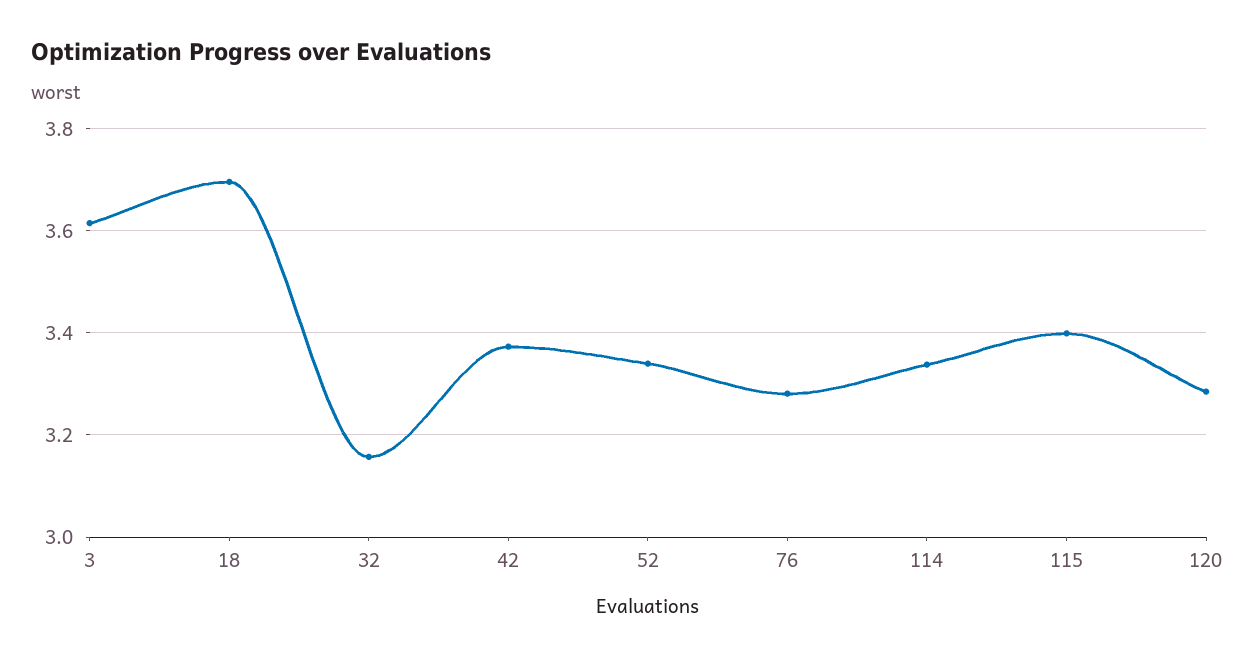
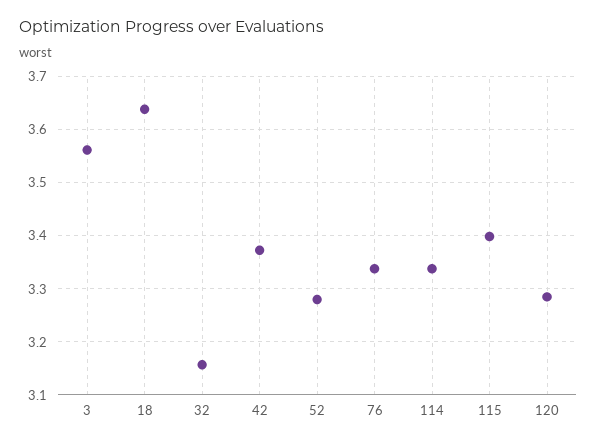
3: 3.62 -> 3.56
18: 3.7 -> 3.64
52: 3.34 -> 3.28
76: 3.28 -> 3.34

